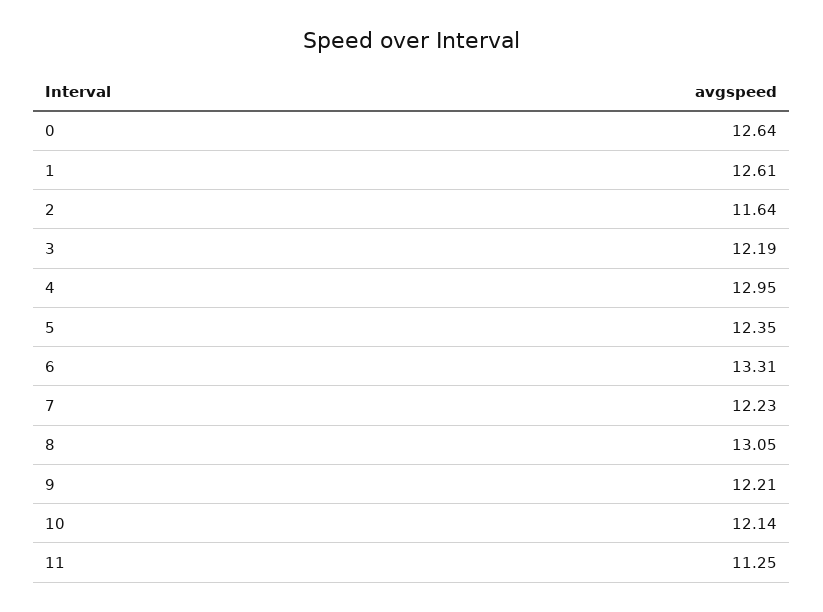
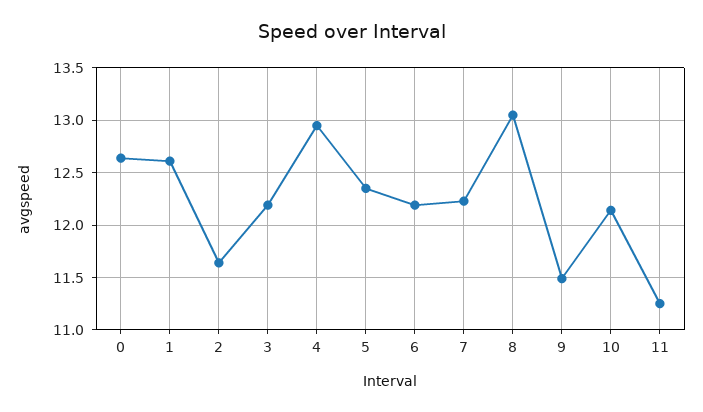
6: 13.31 -> 12.2
9: 12.21 -> 11.5

